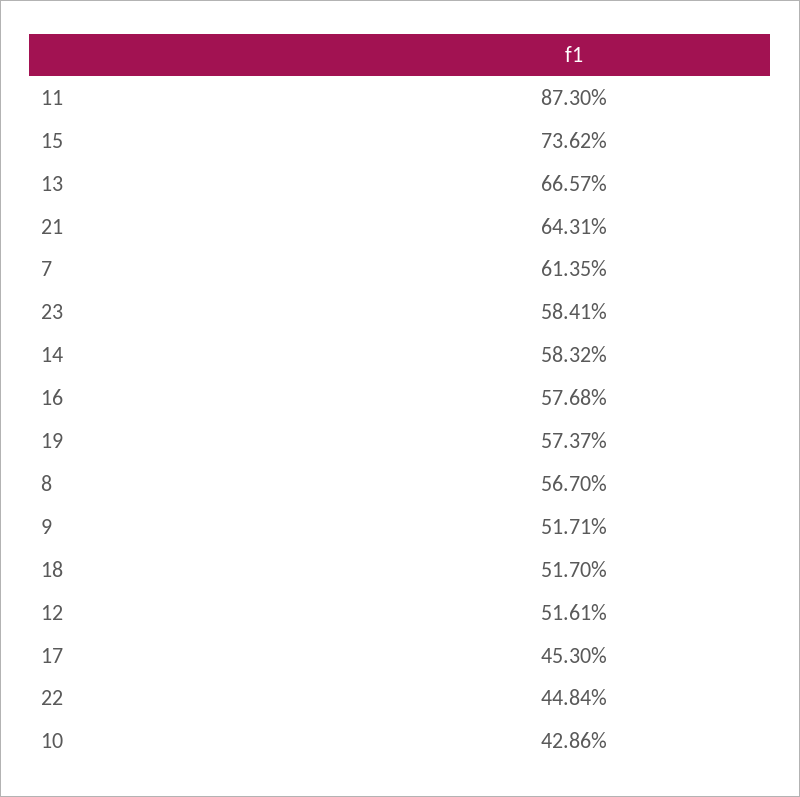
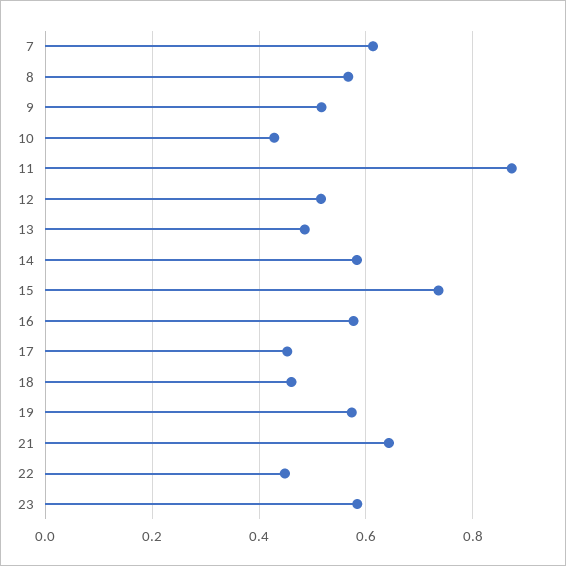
13: 0.6657 -> 0.48
18: 0.517 -> 0.46

